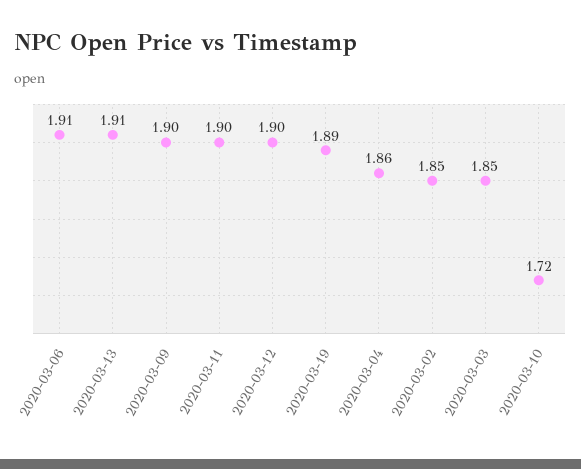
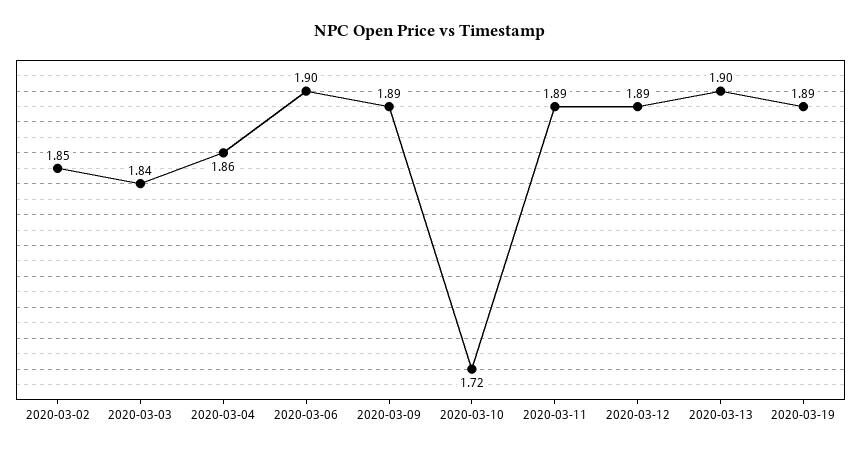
2020-03-06: 1.91 -> 1.9
2020-03-13: 1.91 -> 1.9
2020-03-09: 1.9 -> 1.89
2020-03-11: 1.9 -> 1.89
2020-03-12: 1.9 -> 1.89
2020-03-03: 1.85 -> 1.84

